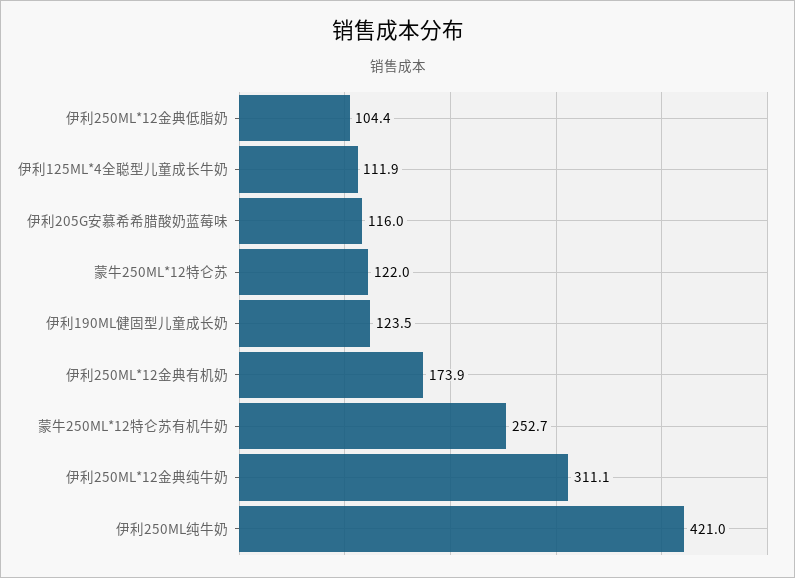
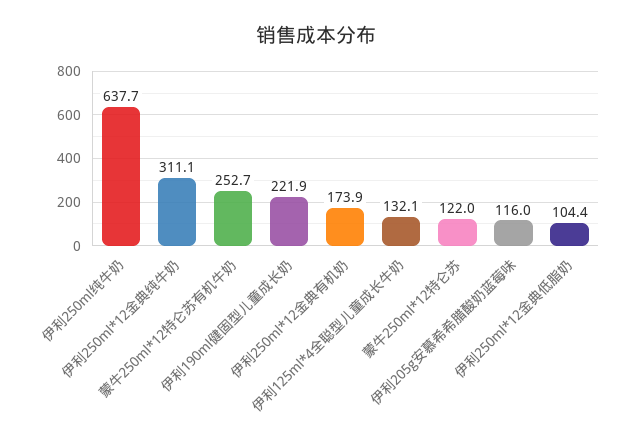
伊利125ML*4全聪型儿童成长牛奶: 111.9 -> 132.1
伊利190ML健固型儿童成长奶: 123.5 -> 221.9
伊利250ML纯牛奶: 421 -> 637.7

